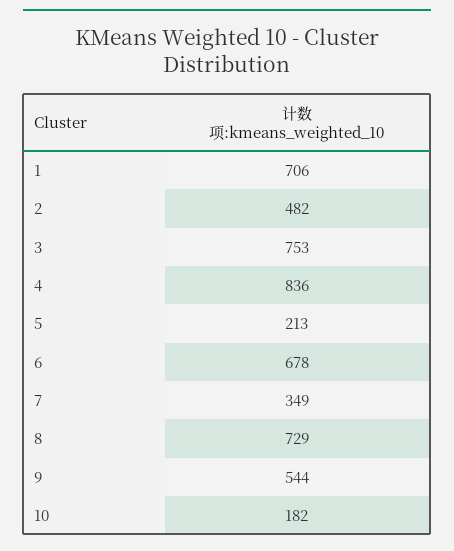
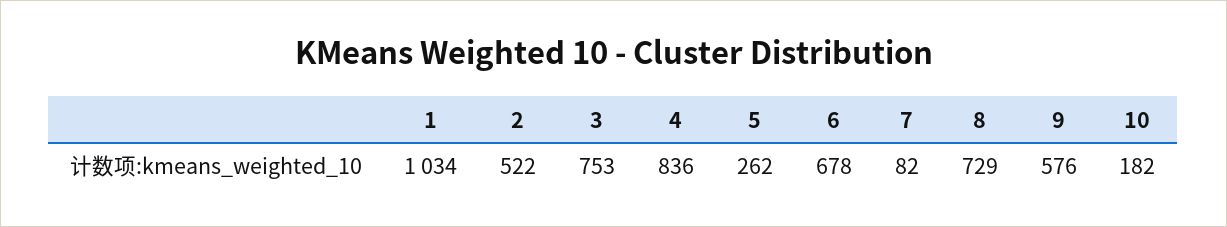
1: 706 -> 1034
2: 482 -> 522
5: 213 -> 262
7: 349 -> 82
9: 544 -> 576

